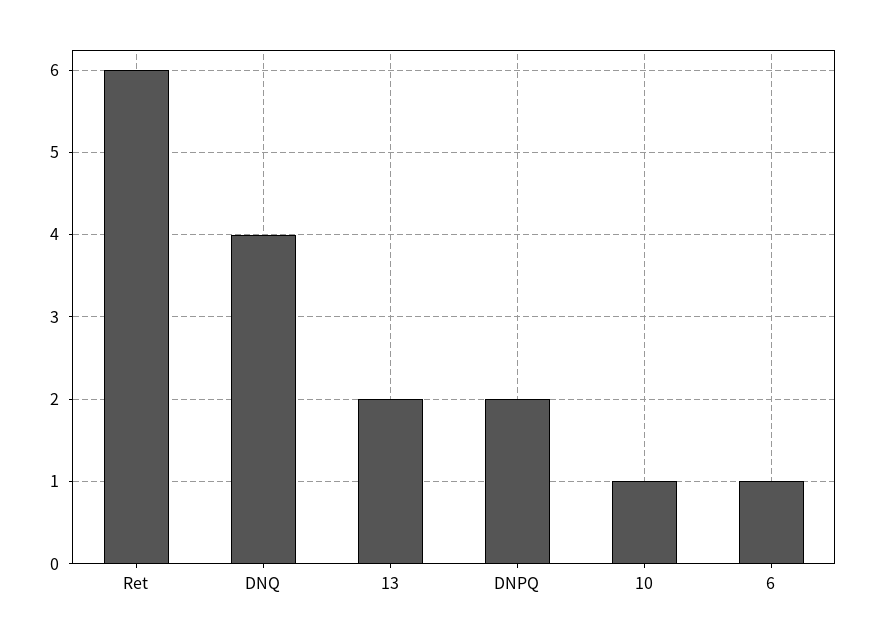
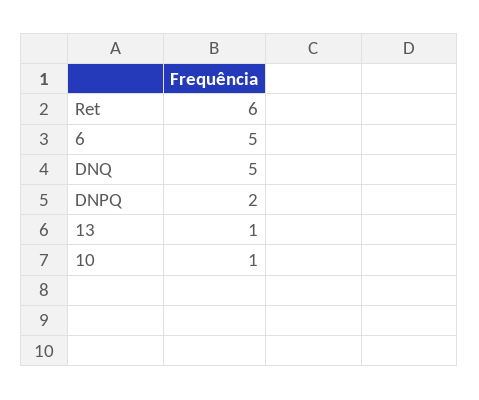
DNQ: 4 -> 5
13: 2 -> 1
6: 1 -> 5

